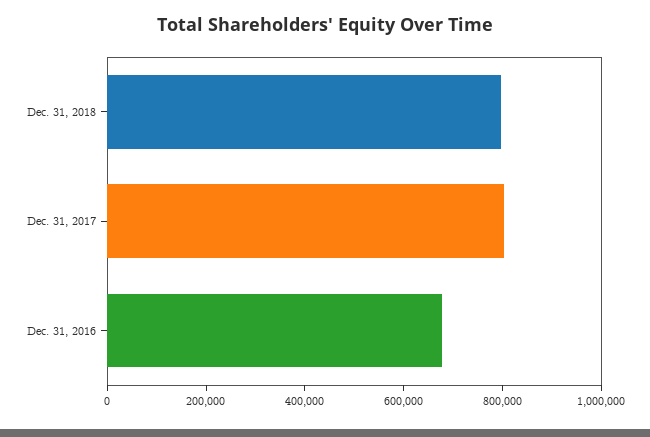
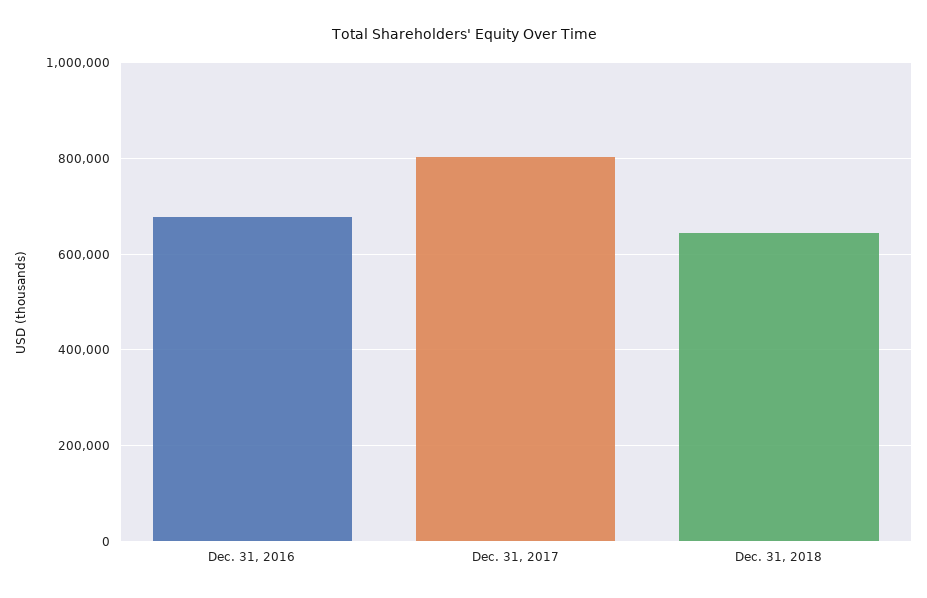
Dec. 31, 2018: 800000 -> 640000

